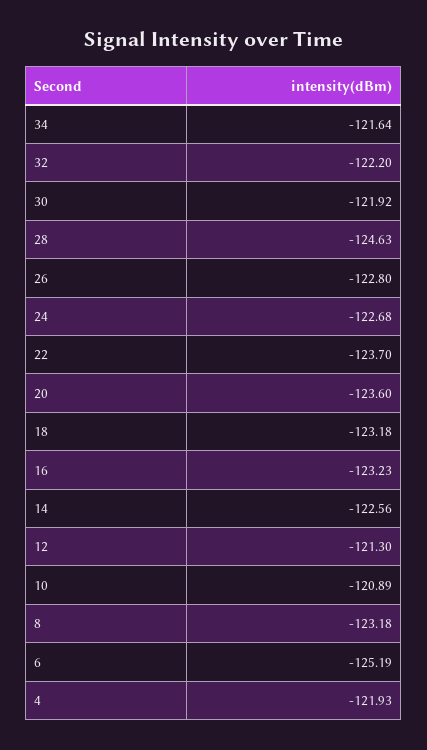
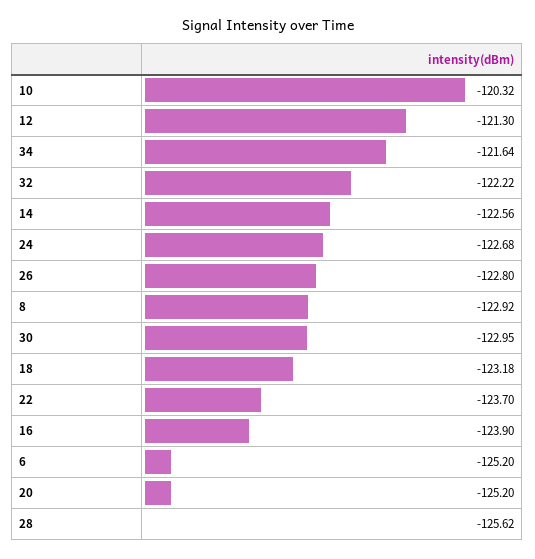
32: -122.2 -> -122.22
30: -121.92 -> -122.95
28: -124.63 -> -125.62
20: -123.6 -> -125.2
16: -123.23 -> -123.9
10: -120.89 -> -120.32
8: -123.18 -> -122.92
6: -125.19 -> -125.2
4: -121.93 -> none

